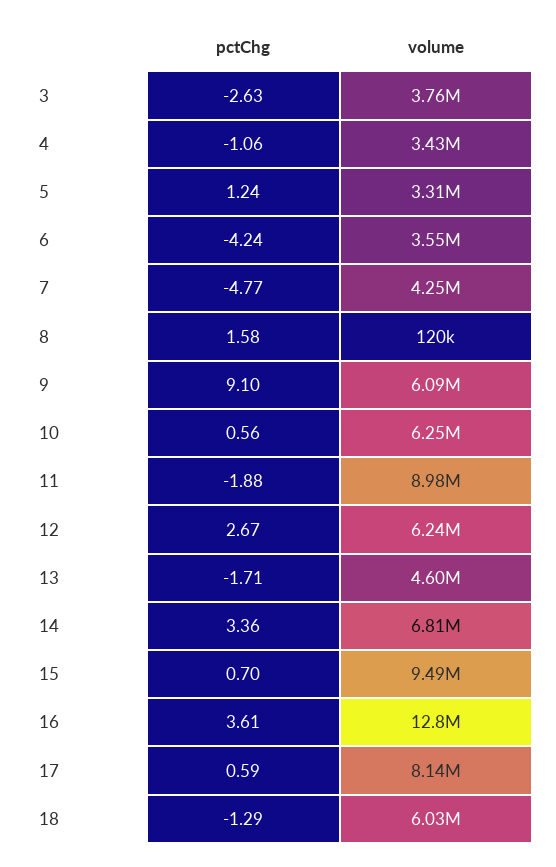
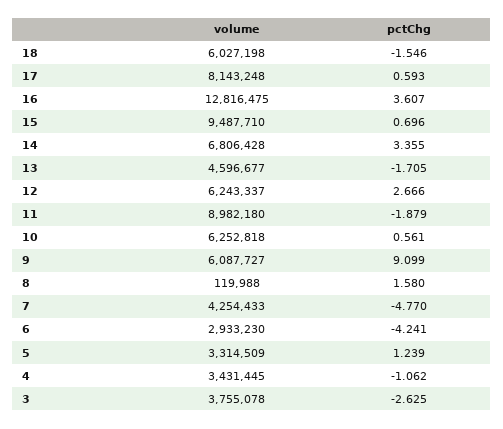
volume, 6: 3550000 -> 2933230
pctChg, 18: -1.29 -> -1.546

